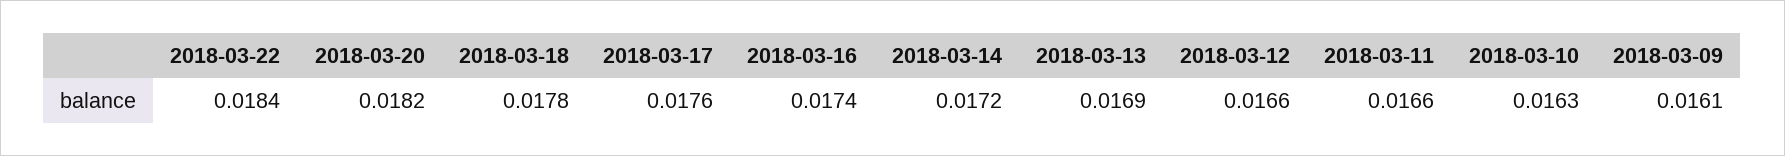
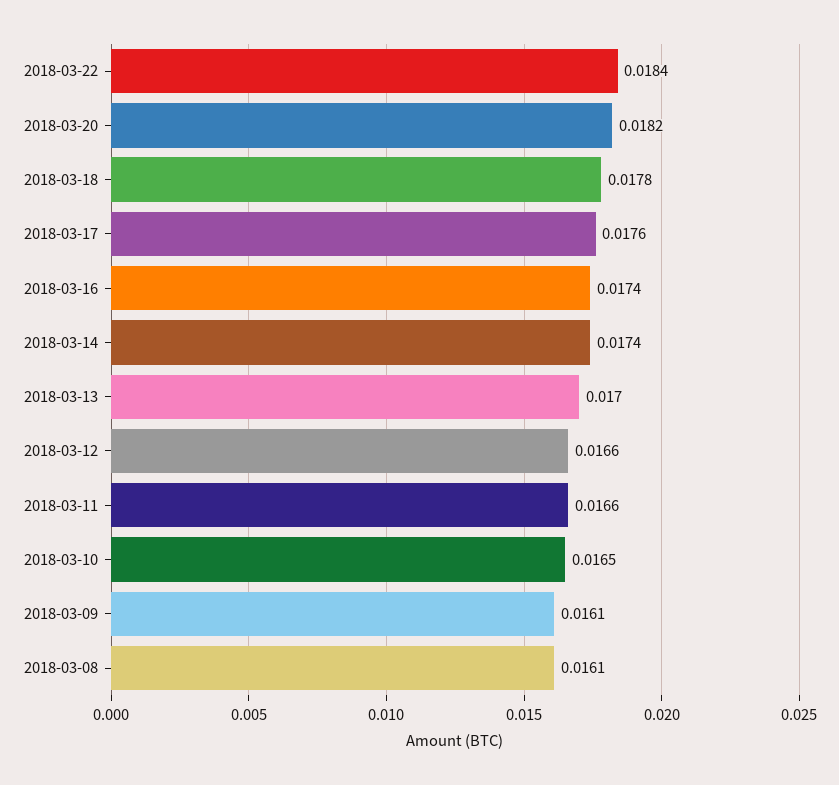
2018-03-14: 0.0172 -> 0.0174
2018-03-13: 0.0169 -> 0.017
2018-03-10: 0.0163 -> 0.0165
2018-03-08: none -> 0.0161

